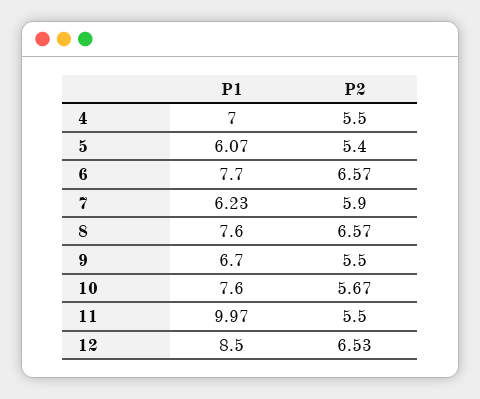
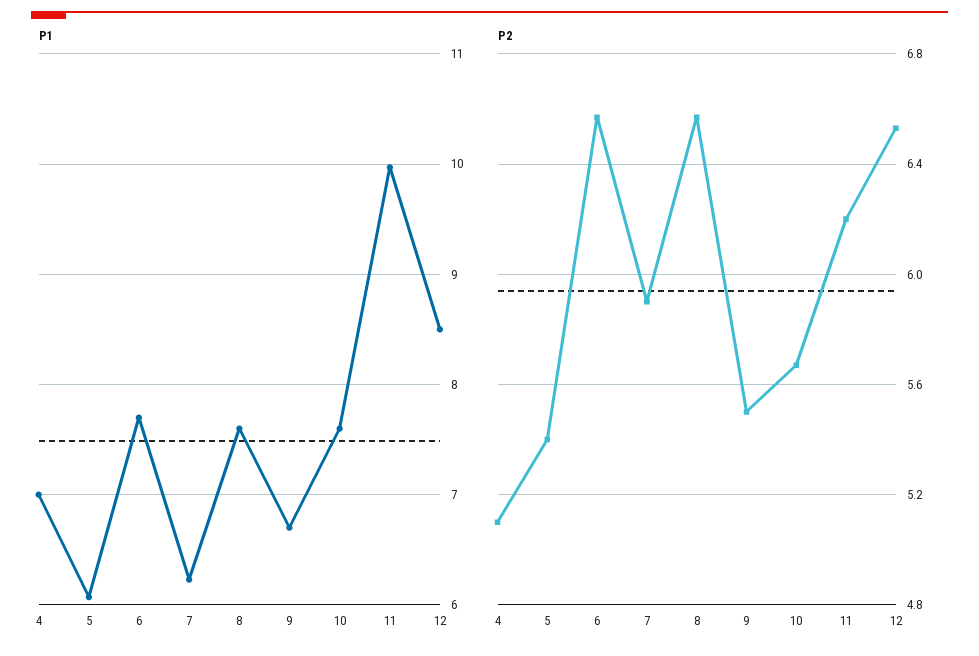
P2, 4: 5.5 -> 5.1
P2, 11: 5.5 -> 6.2

